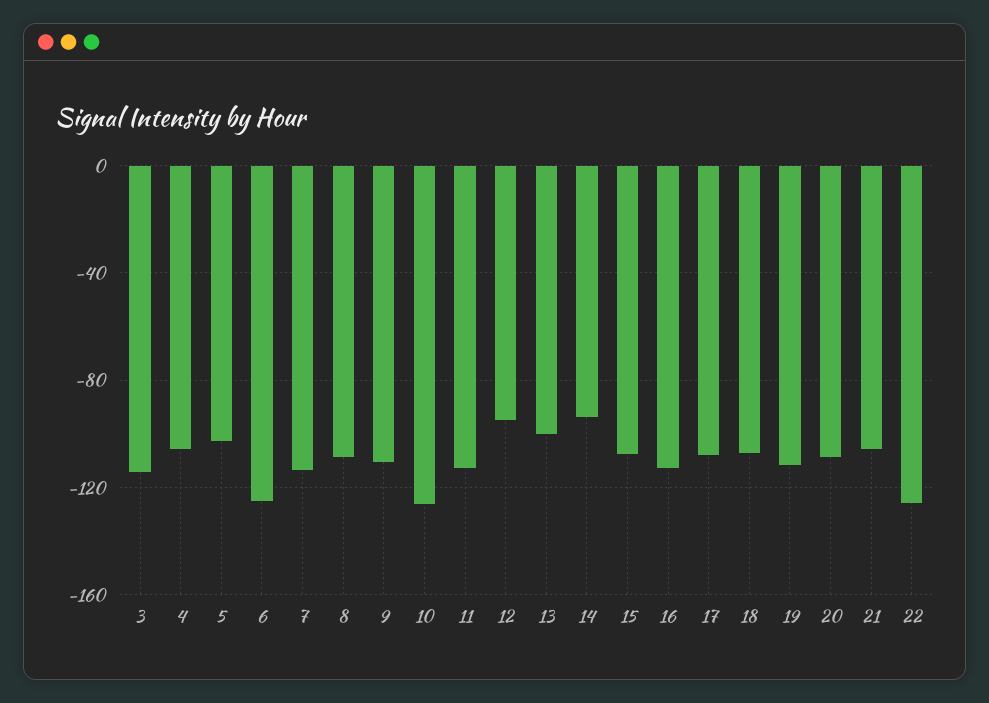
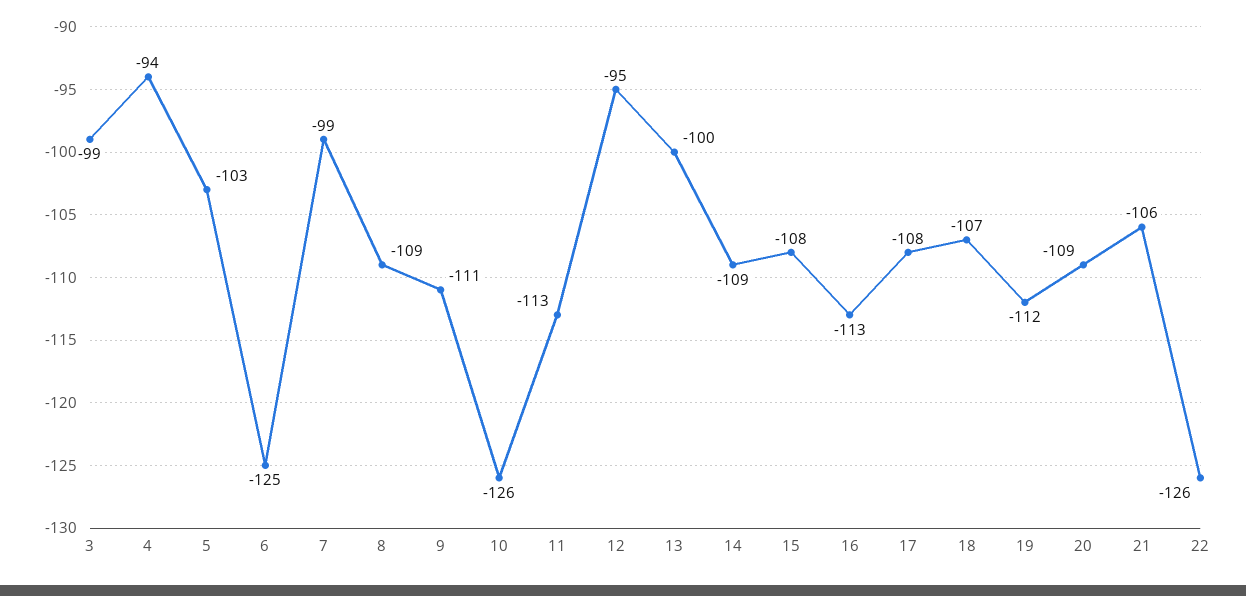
3: -115 -> -99
4: -105 -> -94
7: -115 -> -99
14: -95 -> -109

